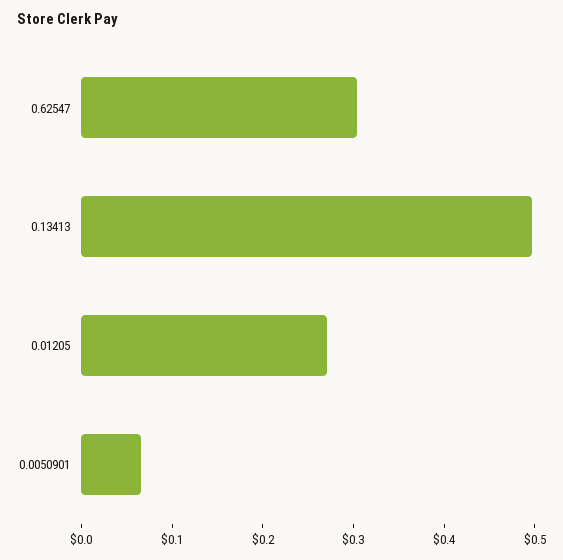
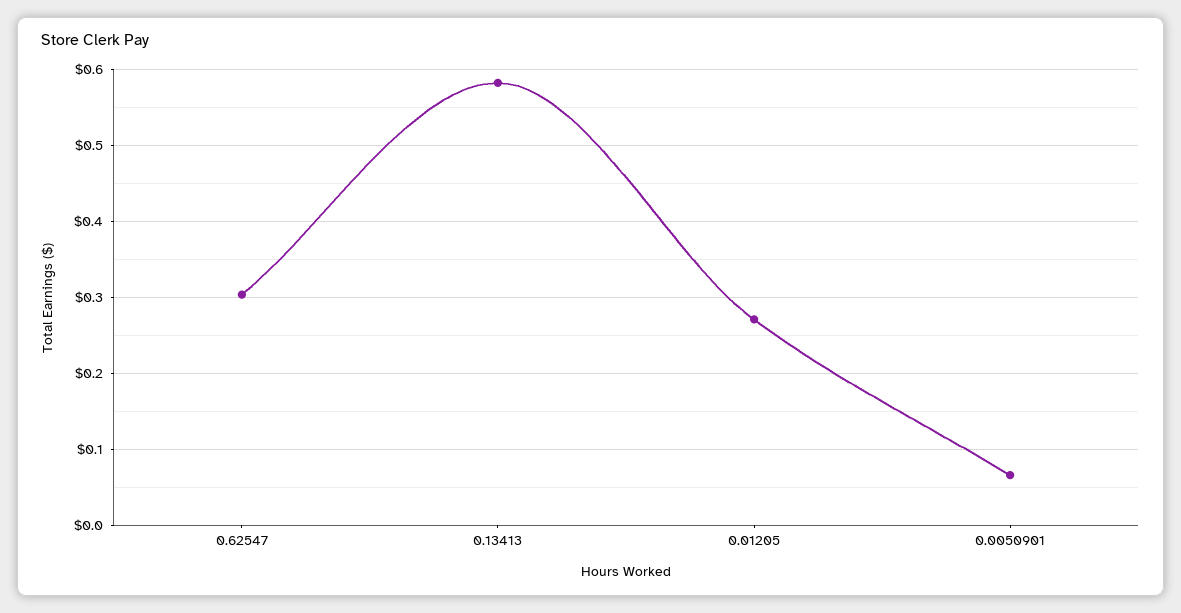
0.13413: 0.5 -> 0.58

